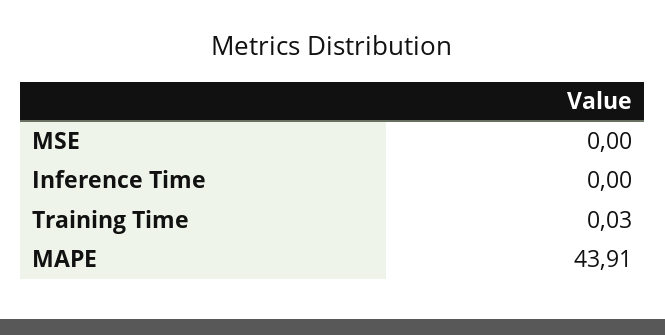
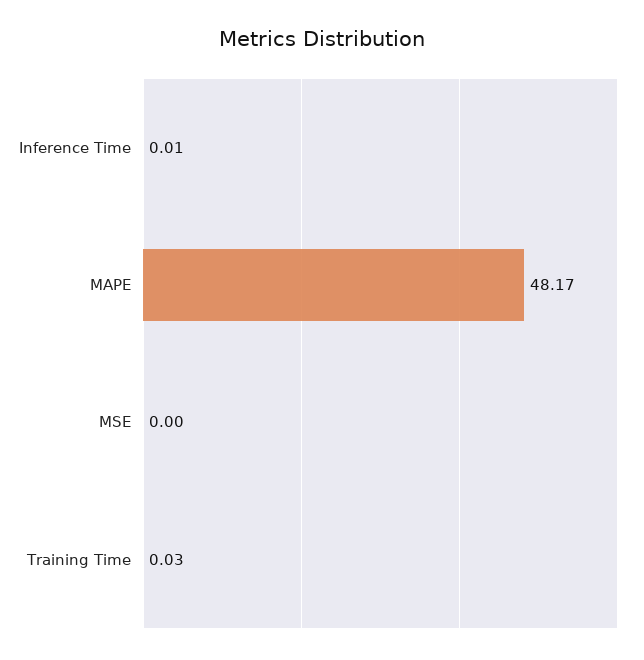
Inference Time: 0 -> 0.01
MAPE: 43.91 -> 48.17

